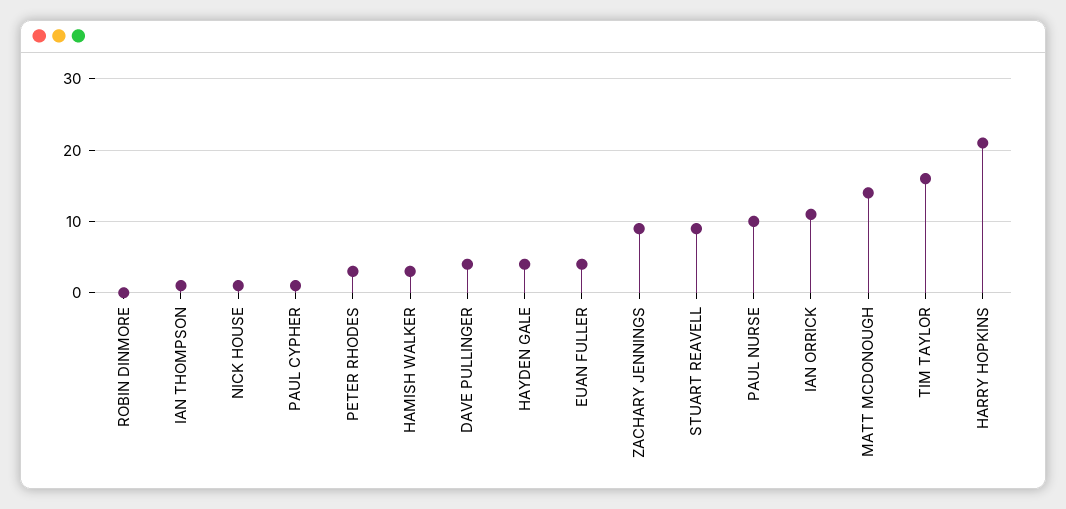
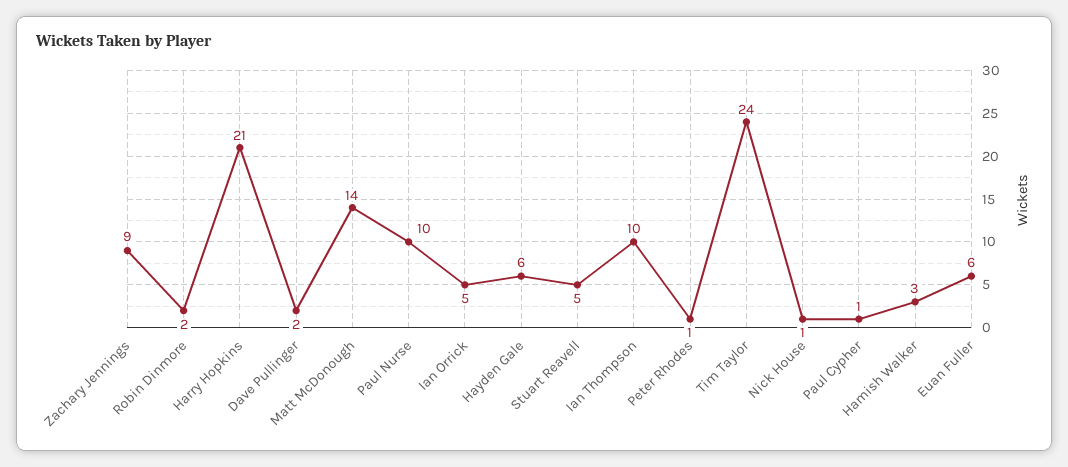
ROBIN DINMORE: 0 -> 2
IAN THOMPSON: 1 -> 10
PETER RHODES: 3 -> 1
DAVE PULLINGER: 4 -> 2
HAYDEN GALE: 4 -> 6
EUAN FULLER: 4 -> 6
STUART REAVELL: 9 -> 5
IAN ORRICK: 11 -> 5
TIM TAYLOR: 16 -> 24

